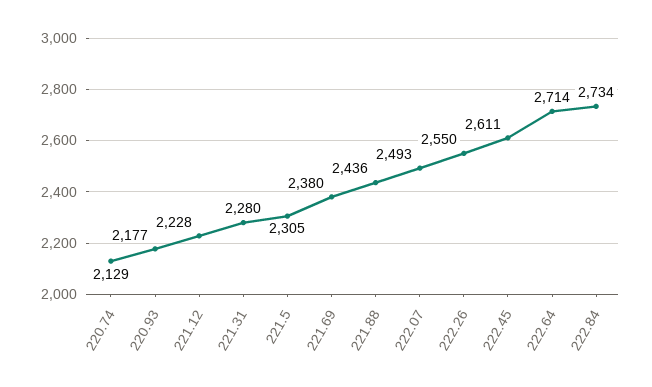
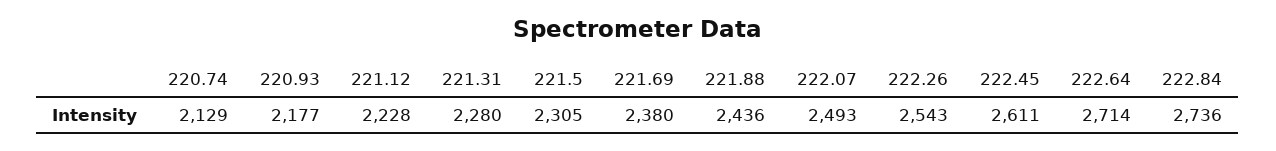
222.26: 2550 -> 2543
222.84: 2734 -> 2736

